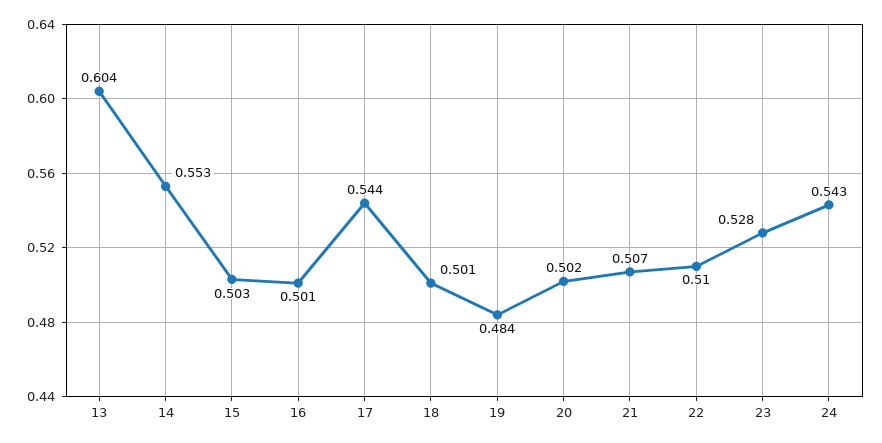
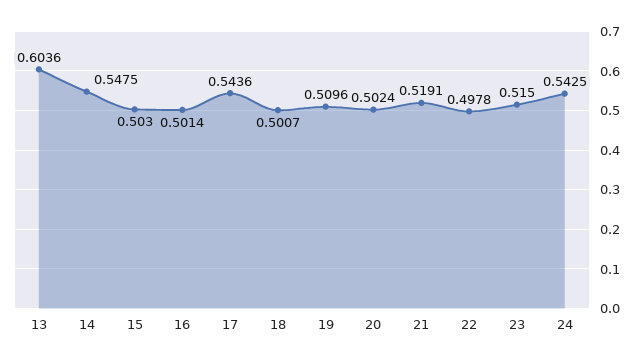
14: 0.553 -> 0.5475
19: 0.484 -> 0.5096
21: 0.507 -> 0.5191
22: 0.51 -> 0.4978
23: 0.528 -> 0.515

